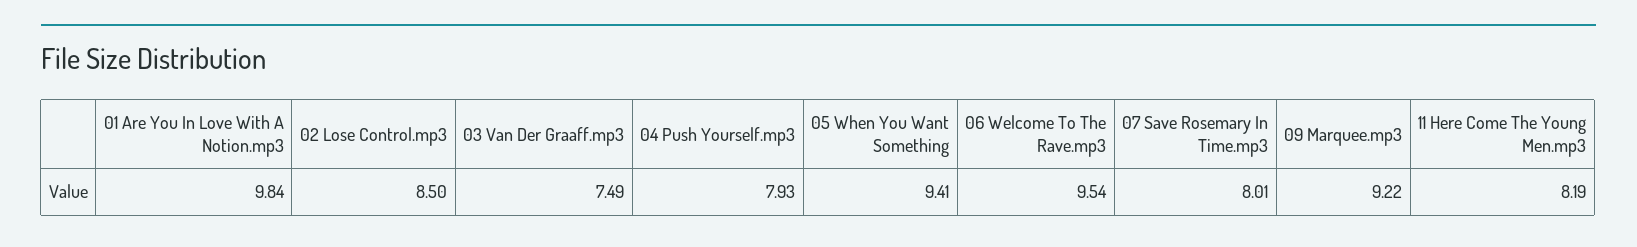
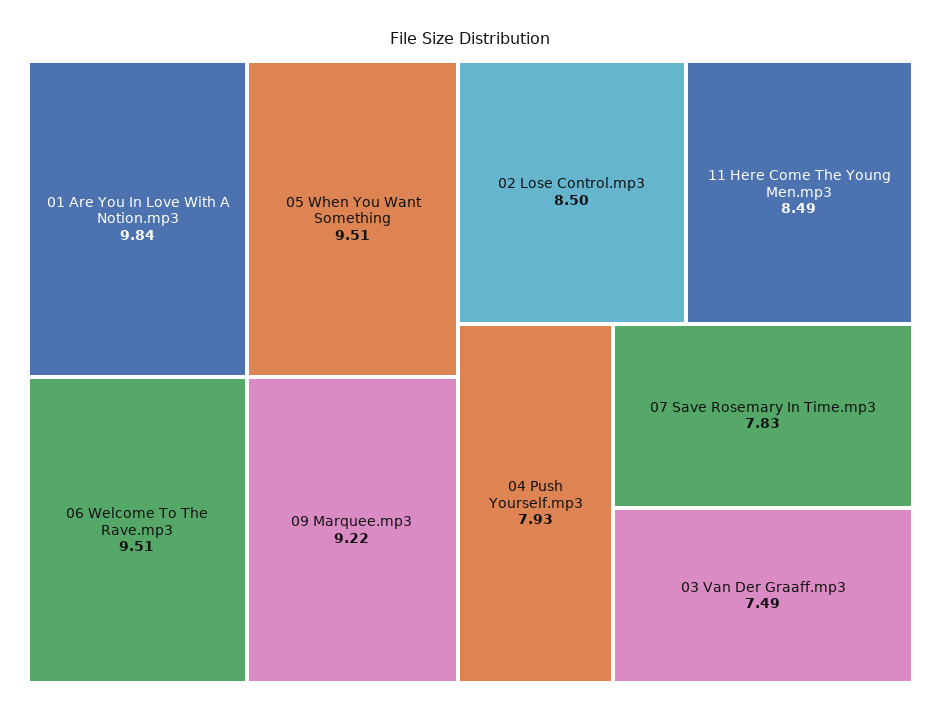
05 When You Want Something: 9.41 -> 9.51
06 Welcome To The Rave.mp3: 9.54 -> 9.51
07 Save Rosemary In Time.mp3: 8.01 -> 7.83
11 Here Come The Young Men.mp3: 8.19 -> 8.49

